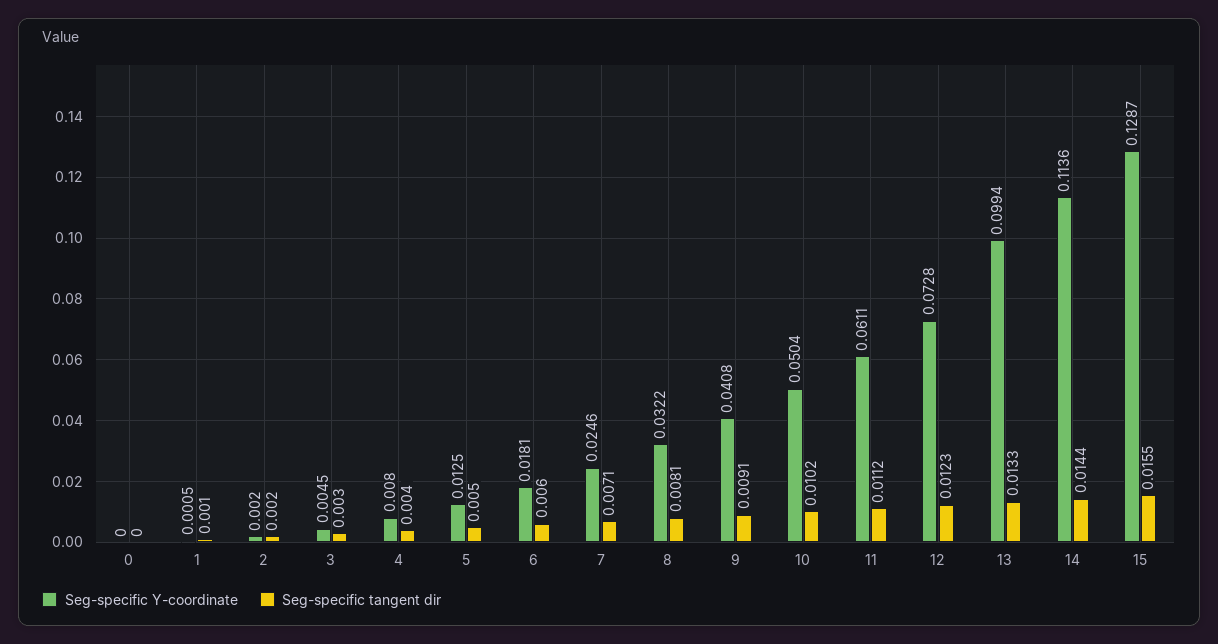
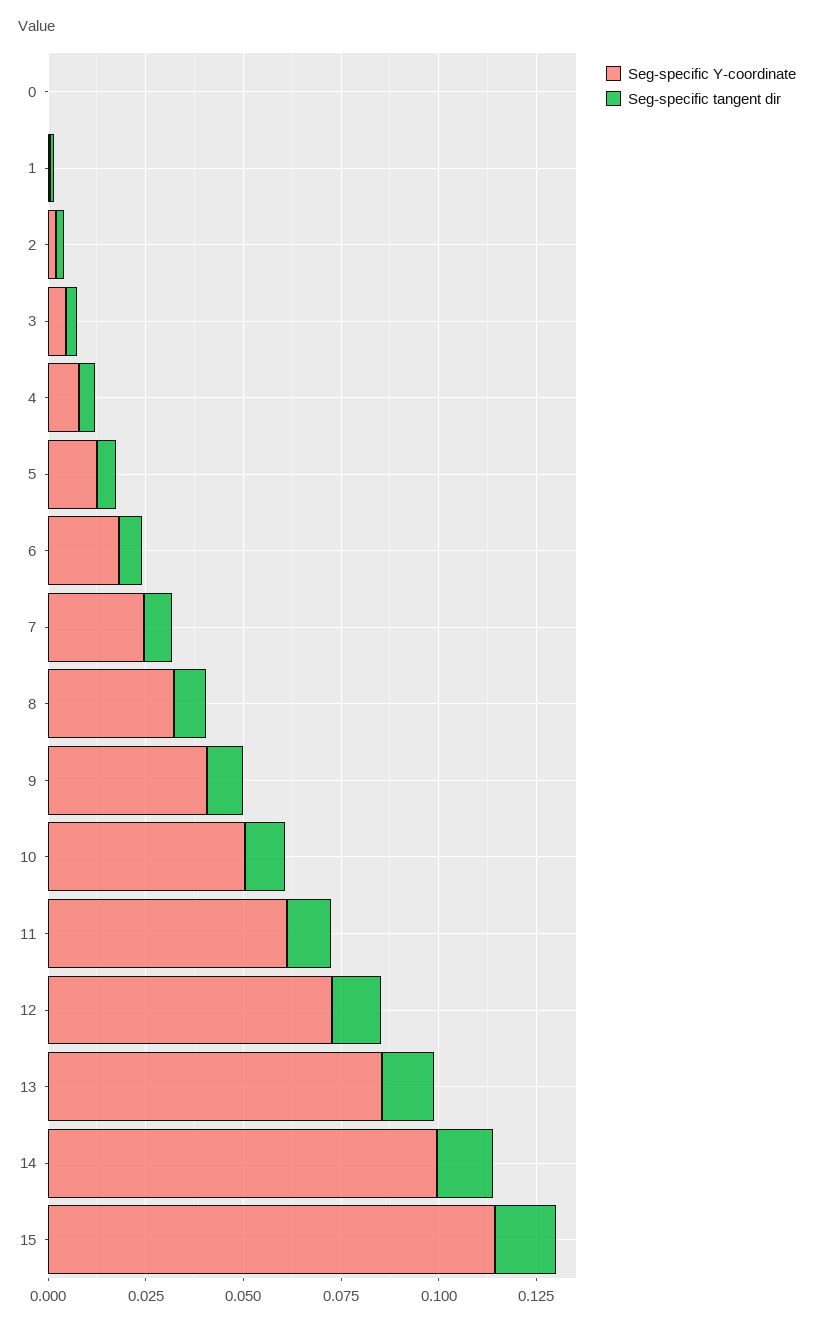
Seg-specific Y-coordinate, 13: 0.0994 -> 0.085
Seg-specific Y-coordinate, 14: 0.1136 -> 0.1
Seg-specific Y-coordinate, 15: 0.1287 -> 0.115

